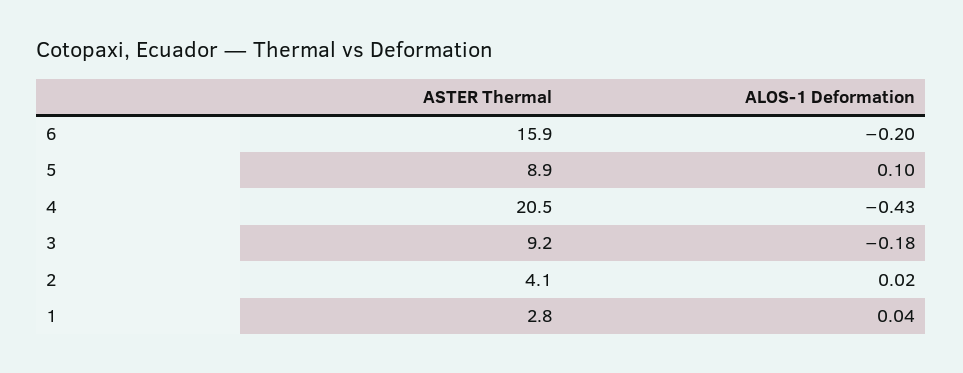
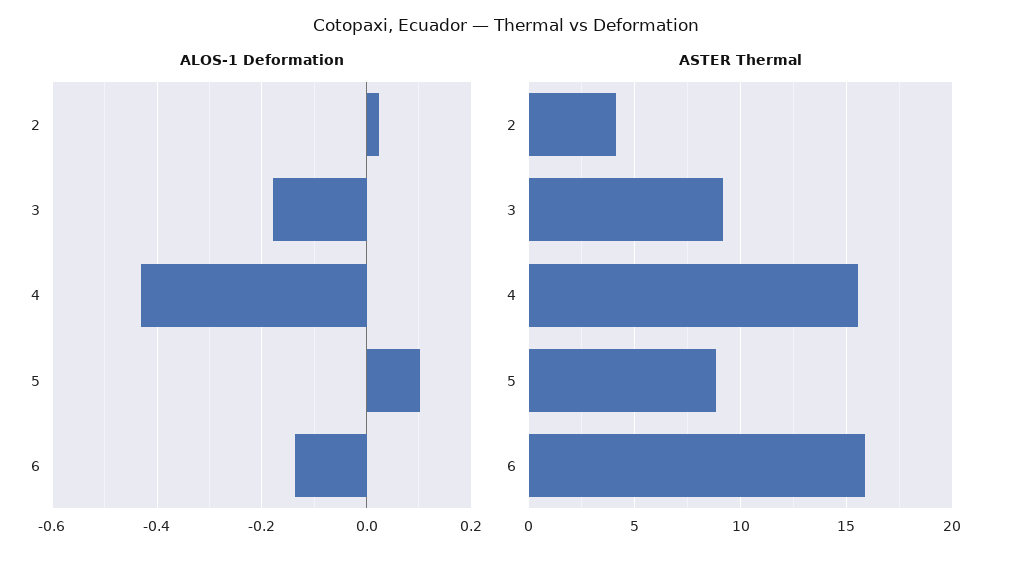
ALOS-1 Deformation, 6: -0.2 -> -0.14
ASTER Thermal, 4: 20.5 -> 15.5
ASTER Thermal, 1: 2.8 -> none
ALOS-1 Deformation, 1: 0.04 -> none

